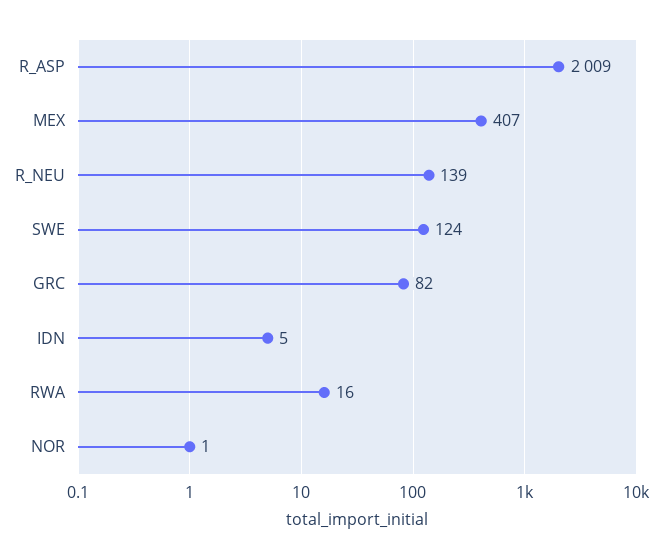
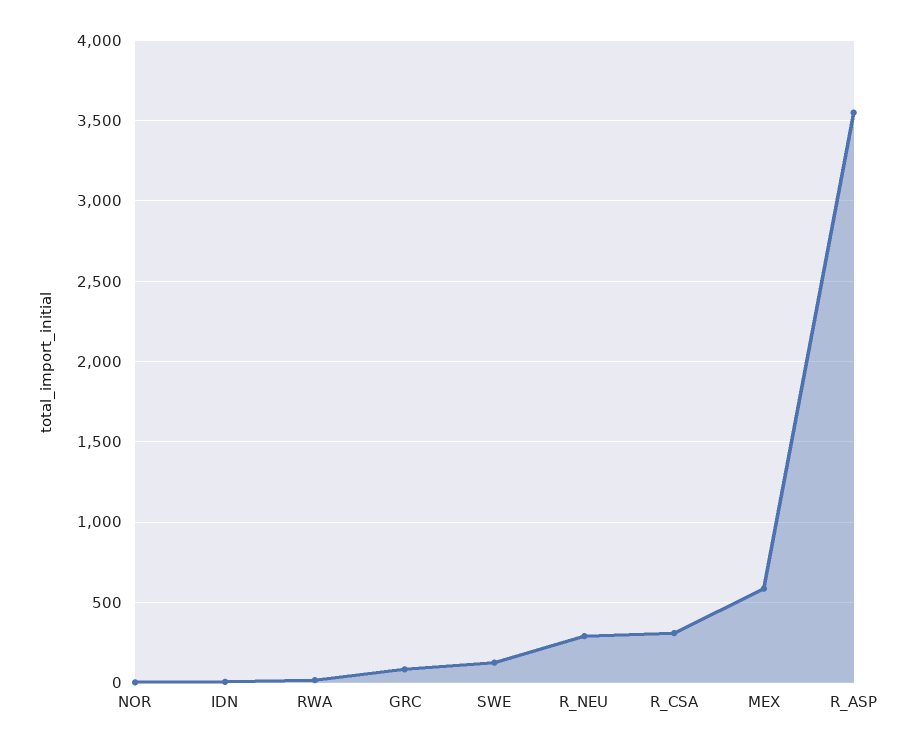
R_ASP: 2009 -> 3550
MEX: 407 -> 600
R_NEU: 139 -> 300
R_CSA: none -> 300

